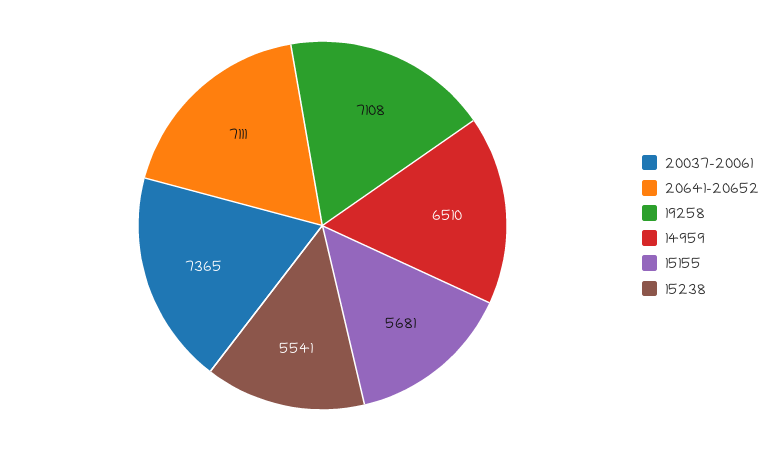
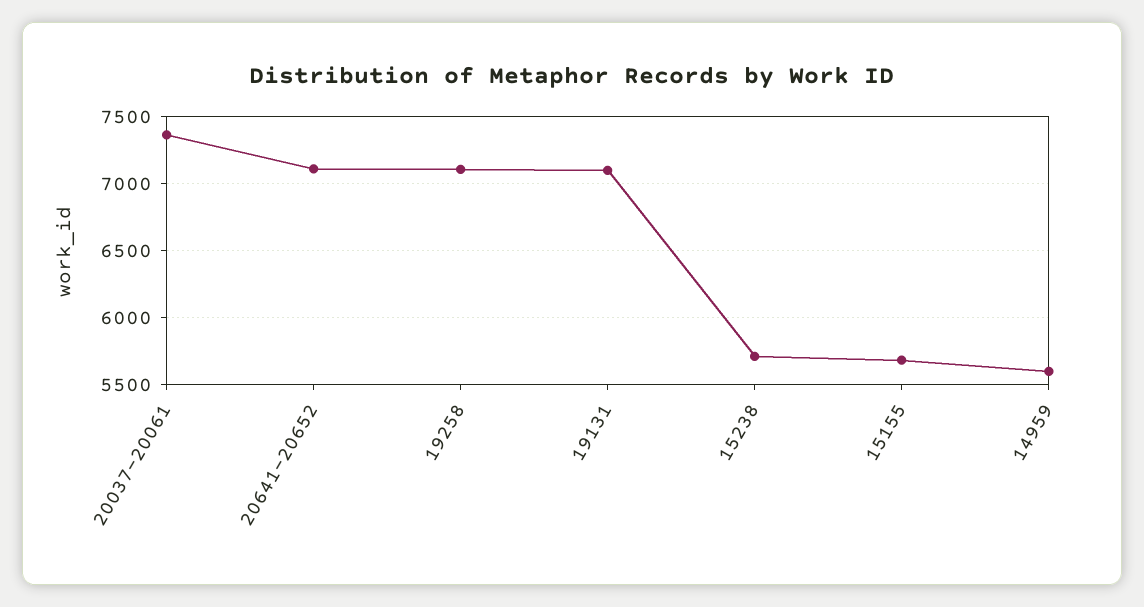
14959: 6510 -> 5600
15238: 5541 -> 5700
19131: none -> 7100

